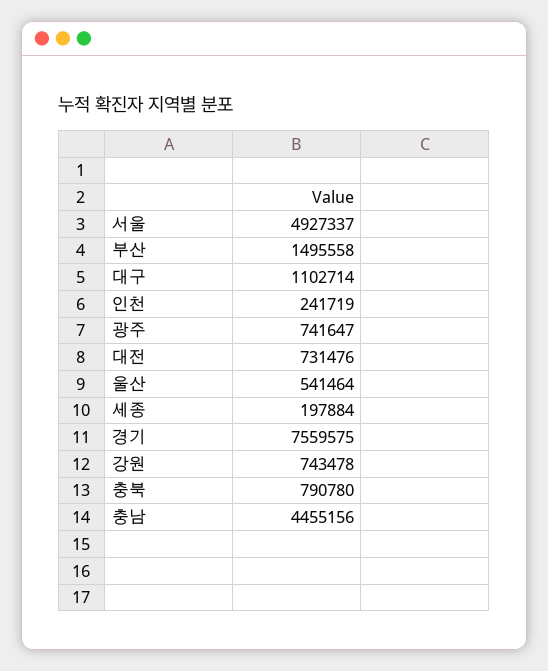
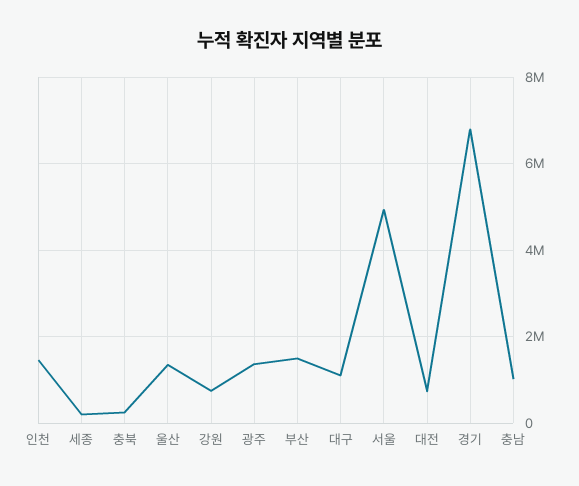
인천: 241719 -> 1400000
광주: 741647 -> 1400000
울산: 541464 -> 1400000
경기: 7559575 -> 6800000
충북: 790780 -> 200000
충남: 4455156 -> 1000000

